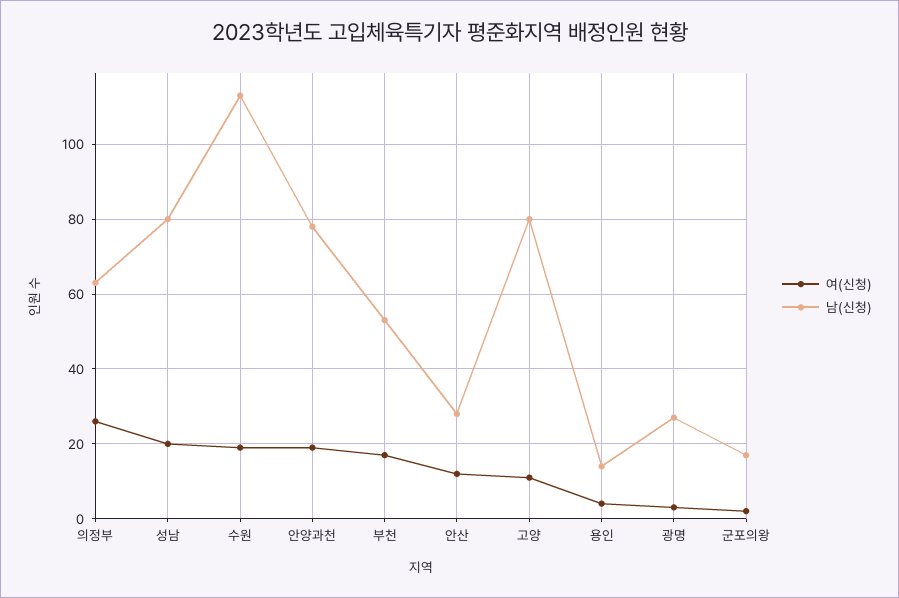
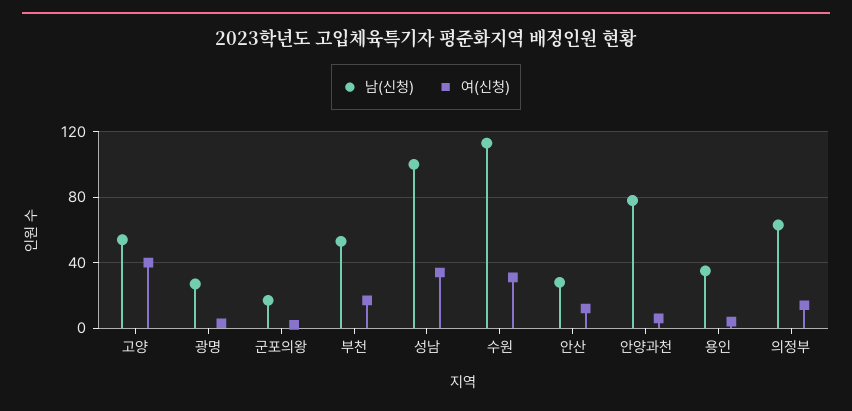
여(신청), 의정부: 25 -> 15
여(신청), 성남: 20 -> 35
남(신청), 성남: 80 -> 100
여(신청), 수원: 20 -> 30
여(신청), 안양과천: 20 -> 5
여(신청), 고양: 10 -> 40
남(신청), 고양: 80 -> 55
남(신청), 용인: 15 -> 35

